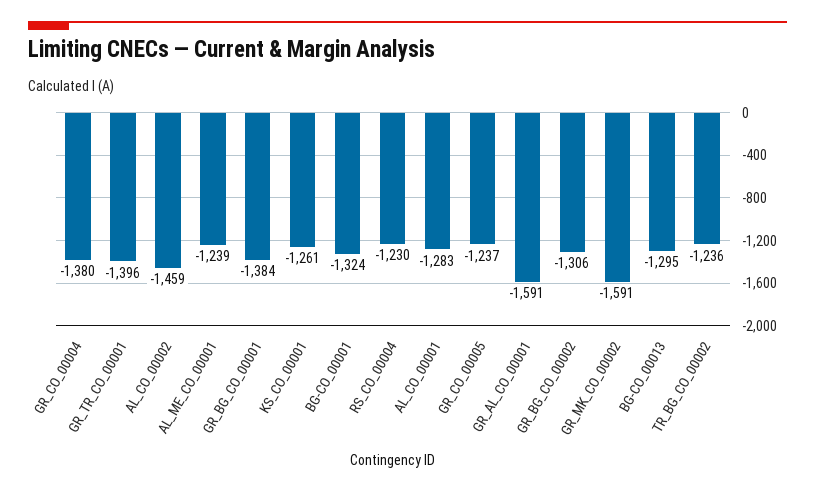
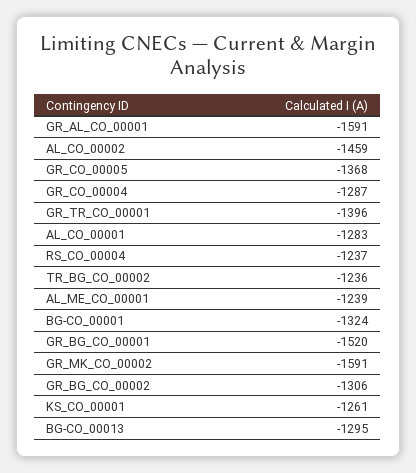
GR_CO_00004: -1380 -> -1287
GR_BG_CO_00001: -1384 -> -1520
RS_CO_00004: -1230 -> -1237
GR_CO_00005: -1237 -> -1368

